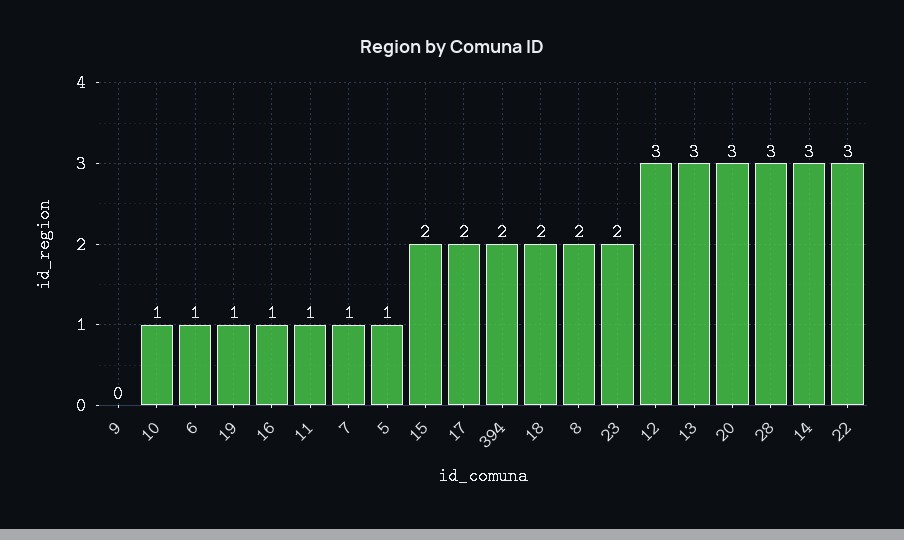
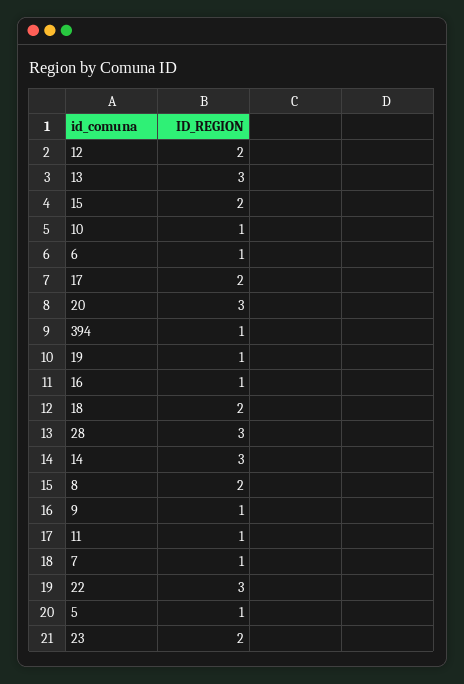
9: 0 -> 1
394: 2 -> 1
12: 3 -> 2

